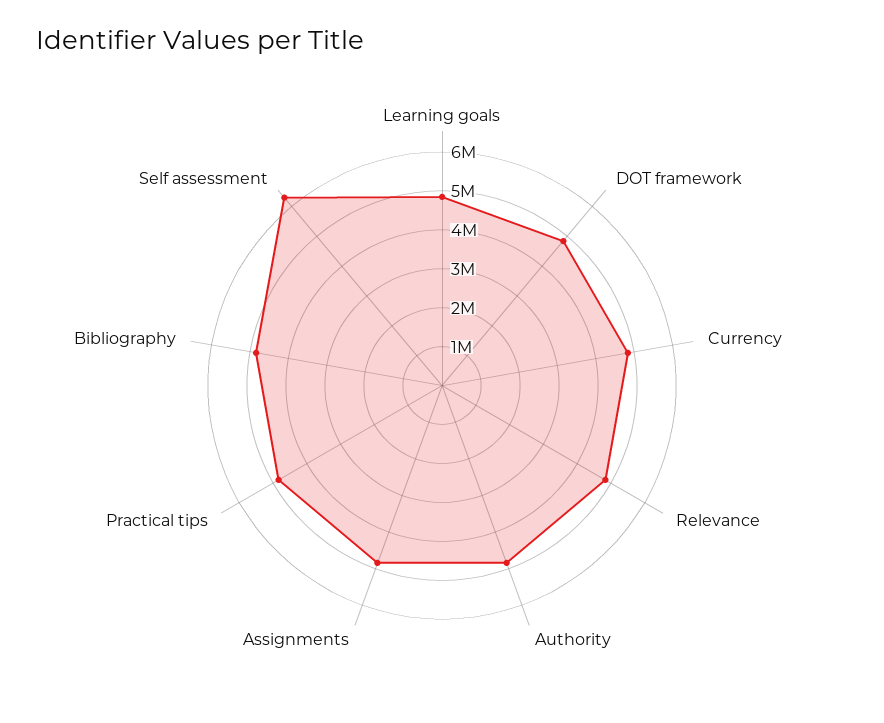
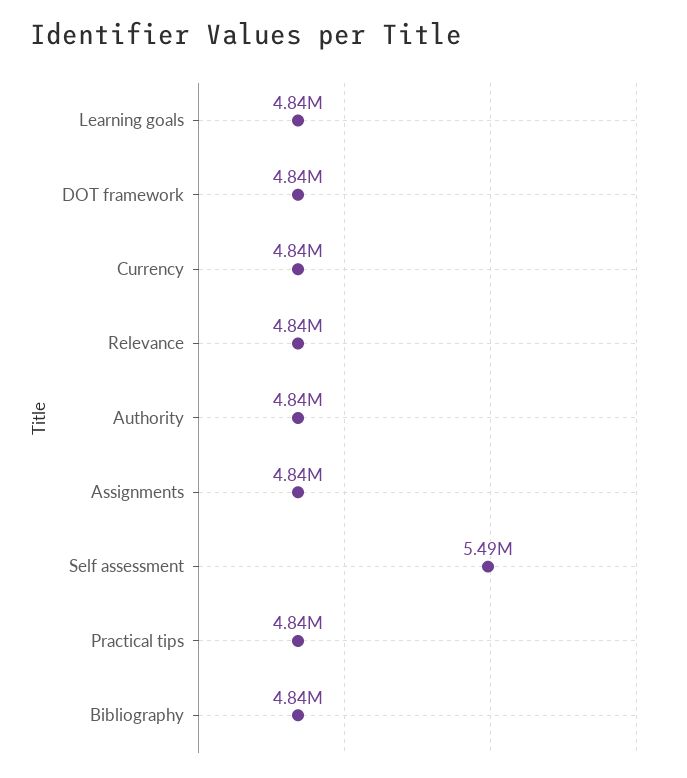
Self assessment: 6250000 -> 5490000

